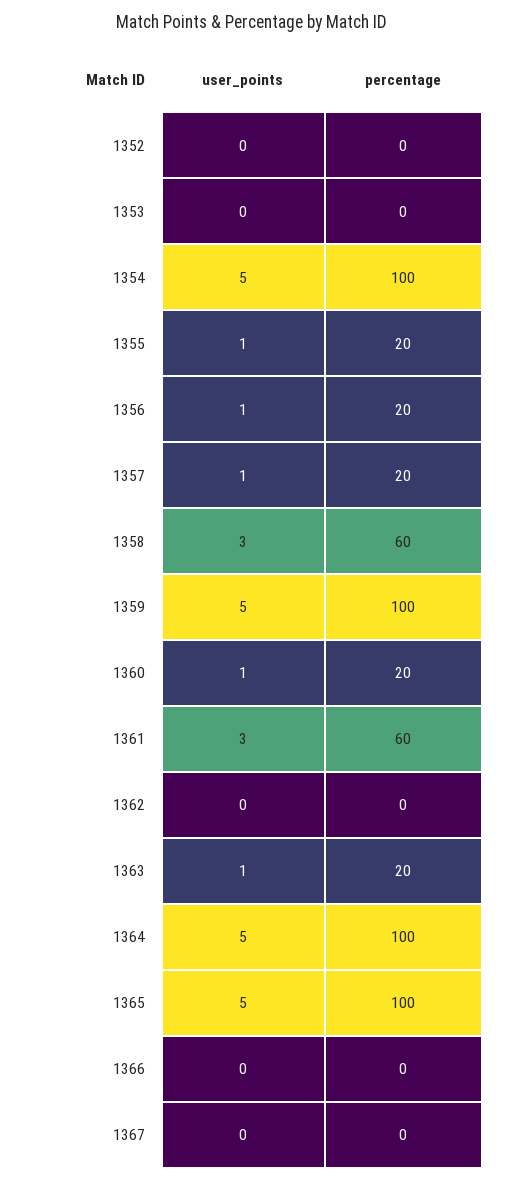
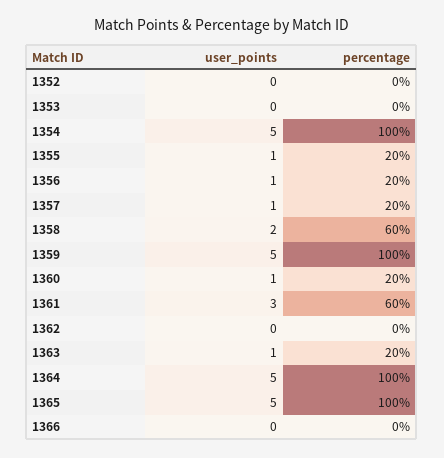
user_points, 1358: 3 -> 2
user_points, 1367: 0 -> none
percentage, 1367: 0 -> none

